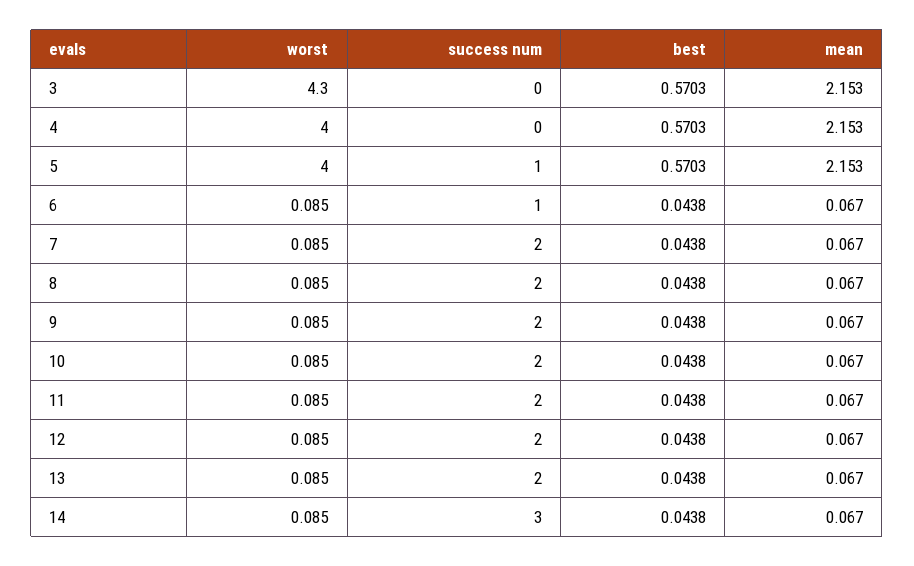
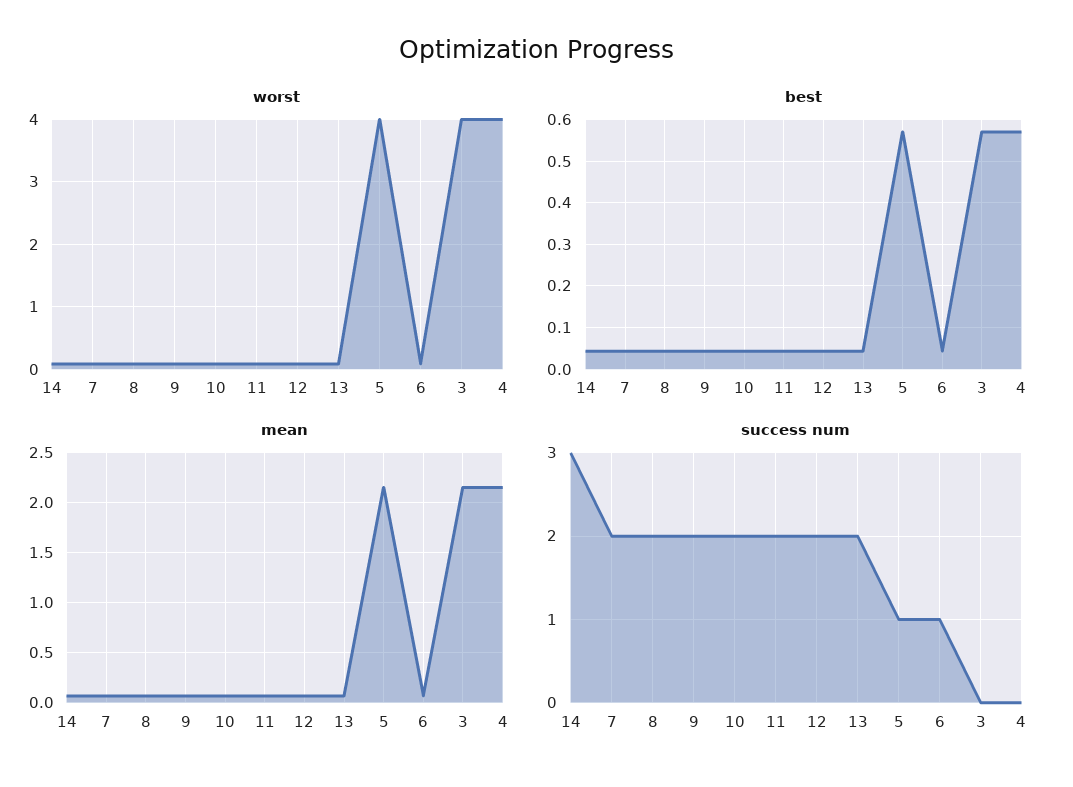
worst, 3: 4.3 -> 4

